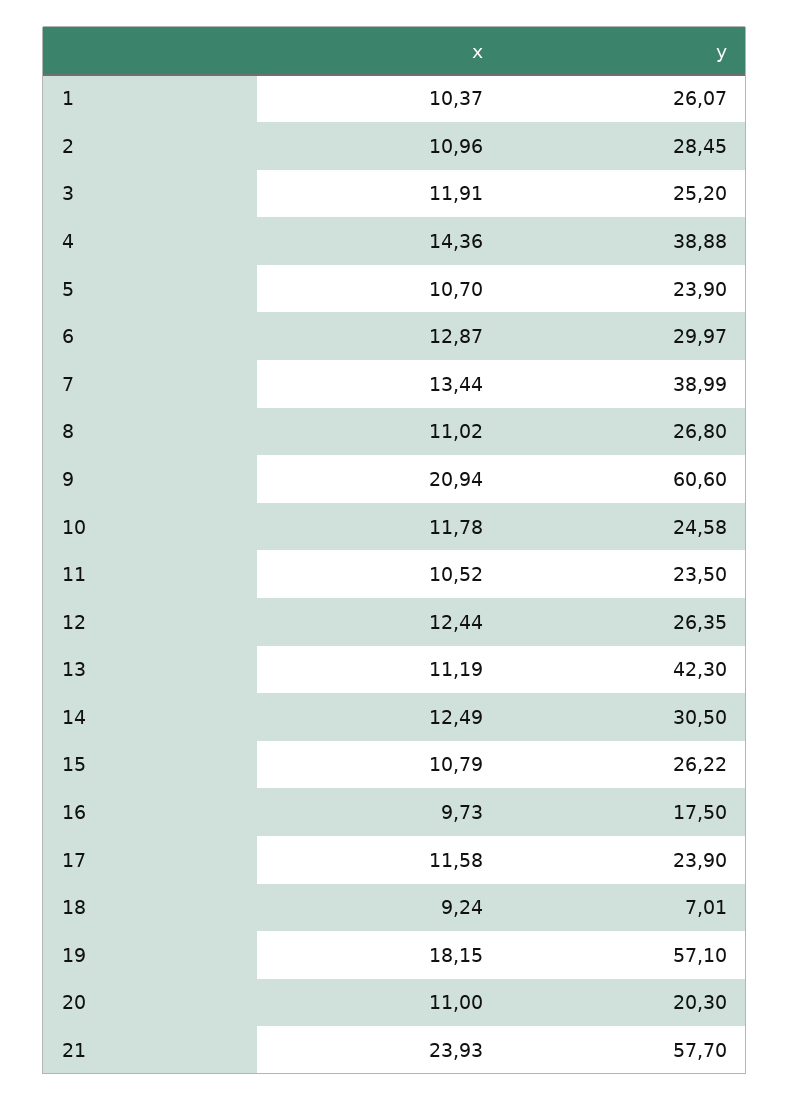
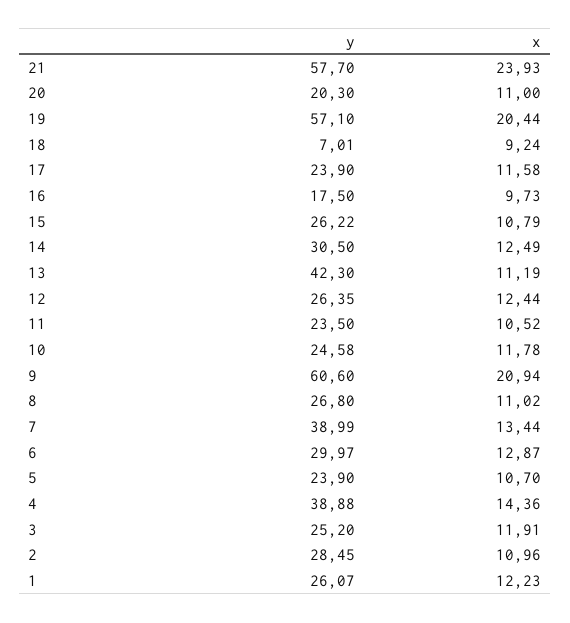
x, 1: 10.37 -> 12.23
x, 19: 18.15 -> 20.44

